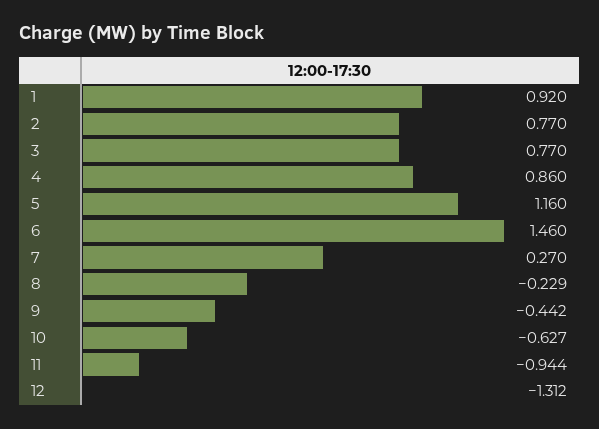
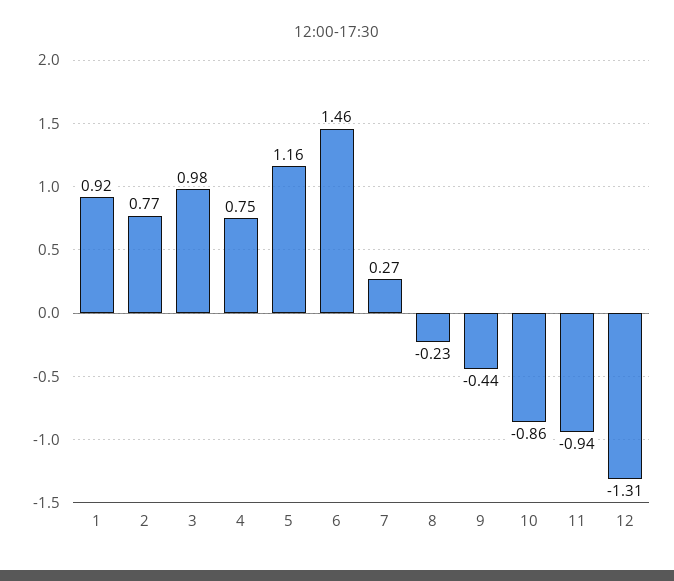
3: 0.77 -> 0.98
4: 0.86 -> 0.75
10: -0.627 -> -0.86

